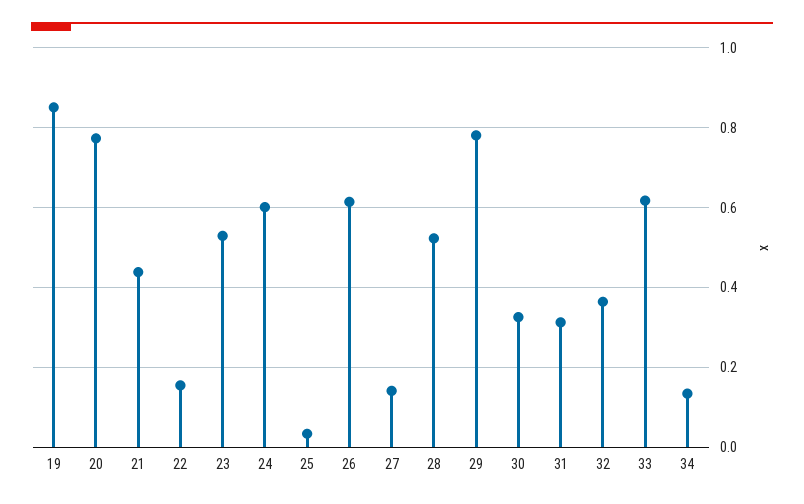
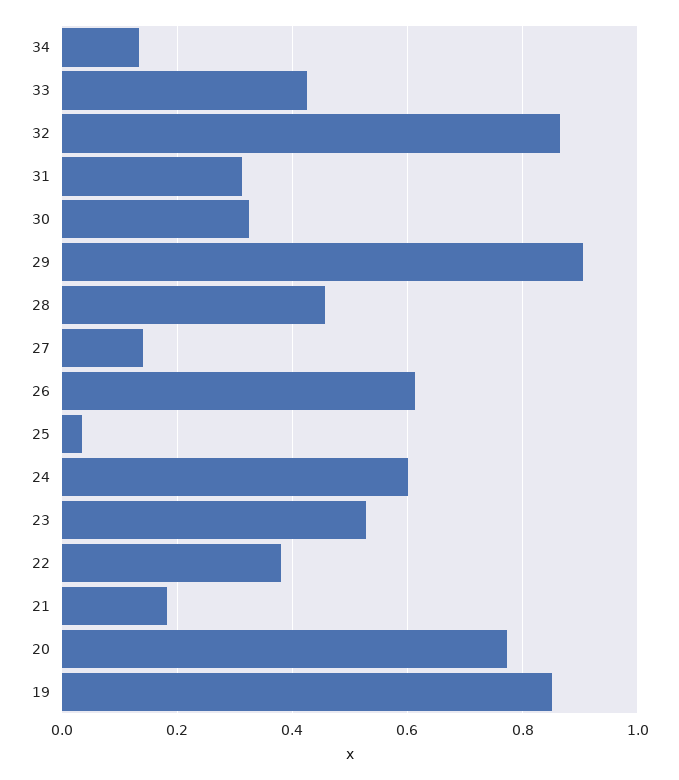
21: 0.44 -> 0.18
22: 0.16 -> 0.38
28: 0.52 -> 0.46
29: 0.78 -> 0.9
32: 0.36 -> 0.86
33: 0.62 -> 0.42

